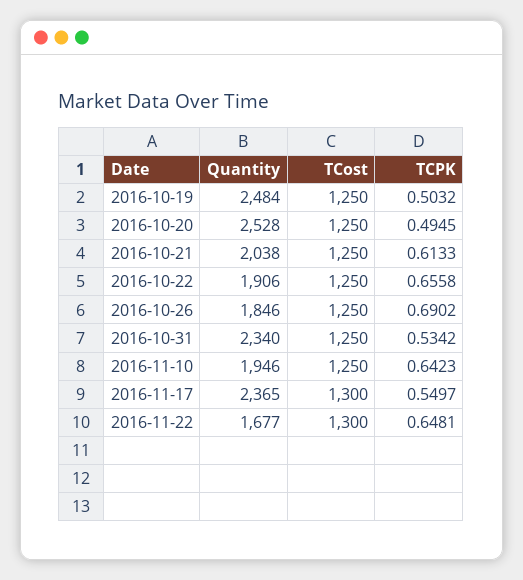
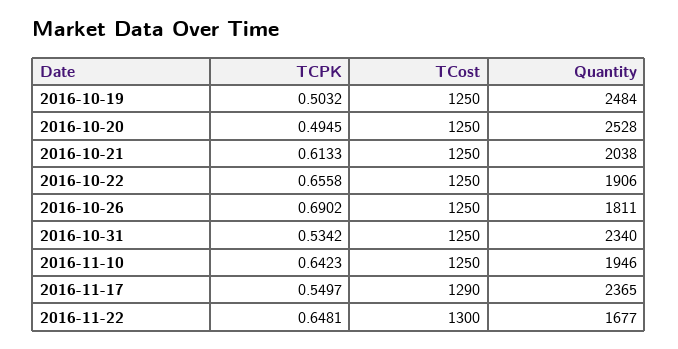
Quantity, 2016-10-26: 1846 -> 1811
TCost, 2016-11-17: 1300 -> 1290

